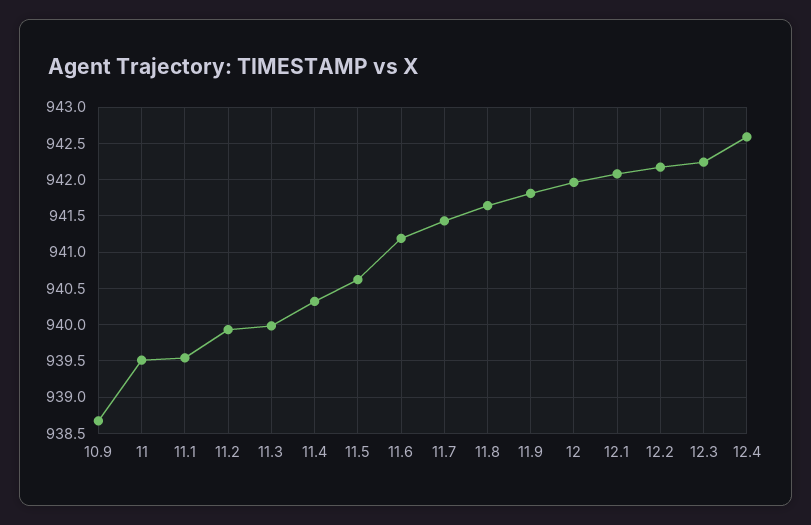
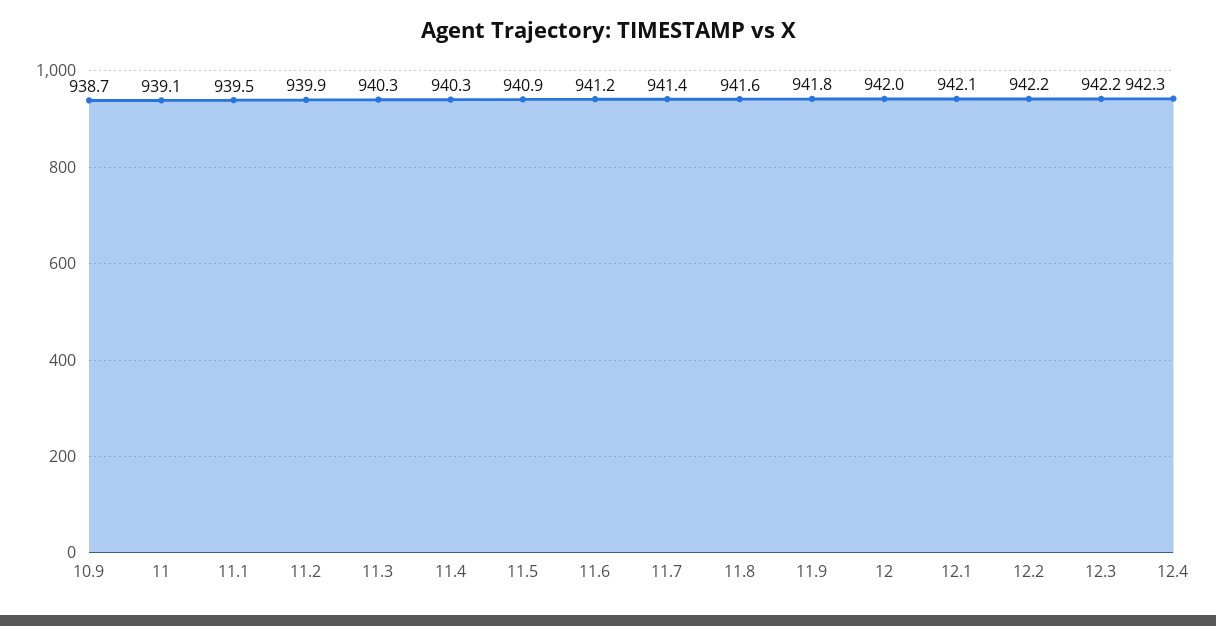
11: 939.5 -> 939.1
11.3: 940 -> 940.3
11.5: 940.6 -> 940.9
12.4: 942.6 -> 942.3

